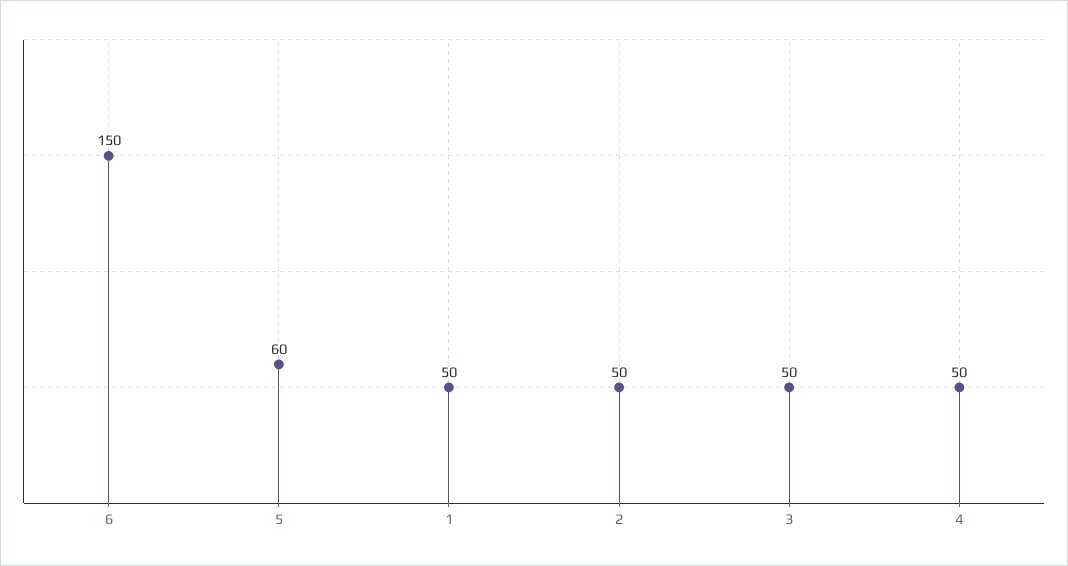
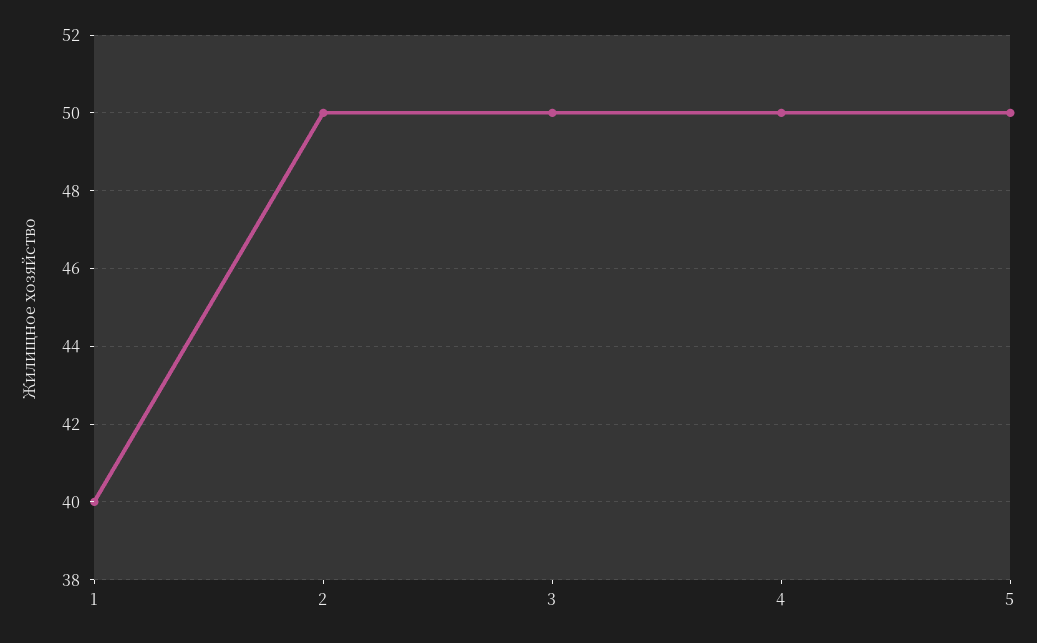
6: 150 -> none
5: 60 -> 50
1: 50 -> 40

